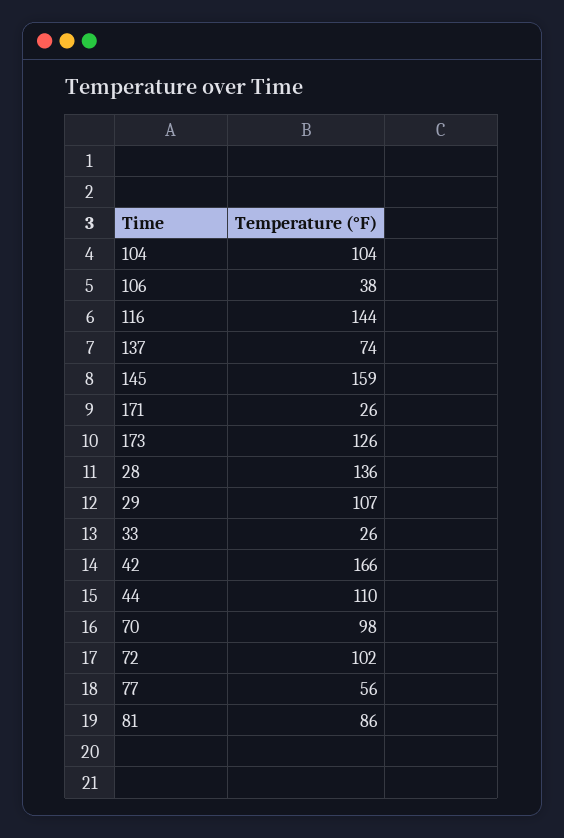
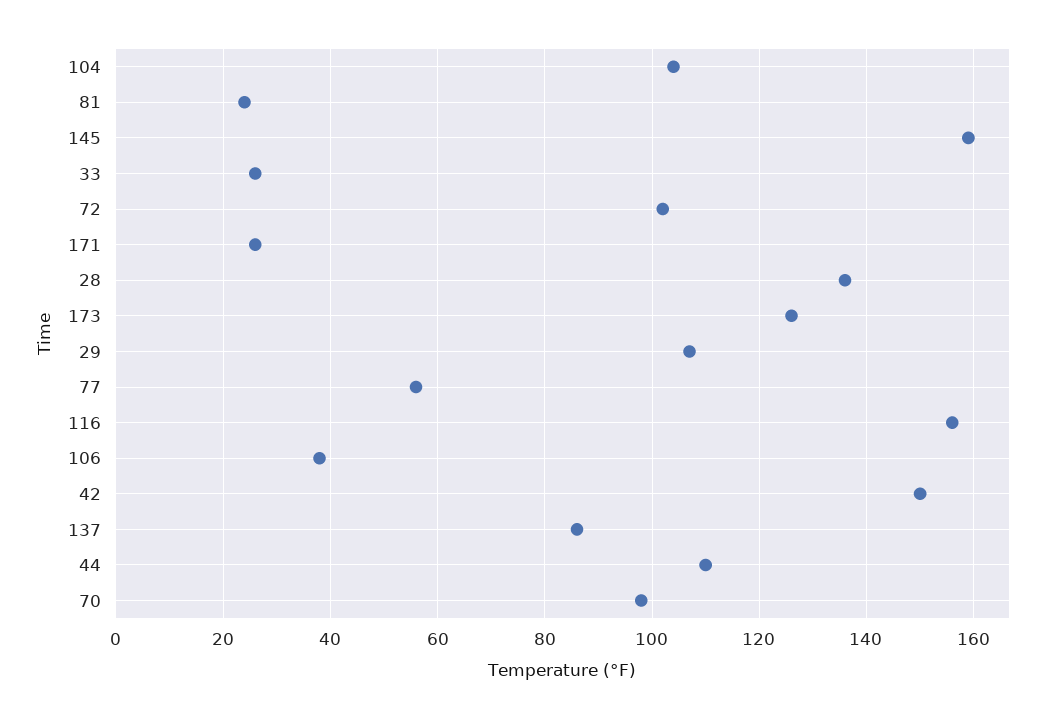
116: 144 -> 155
137: 74 -> 85
42: 166 -> 150
81: 86 -> 25

